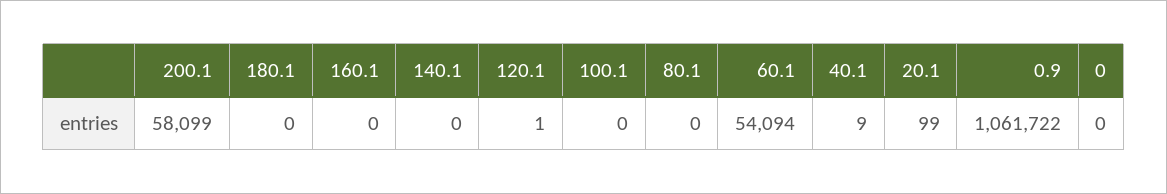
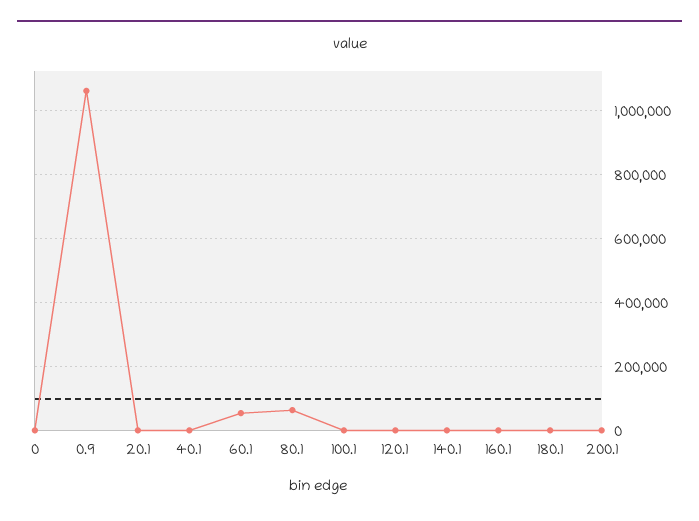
200.1: 58099 -> 0
80.1: 0 -> 60000

